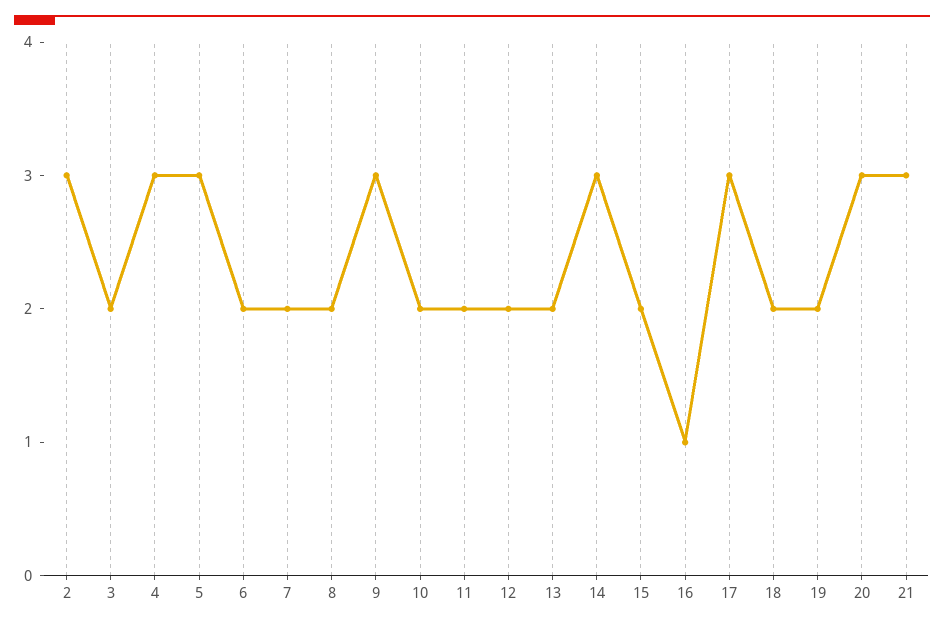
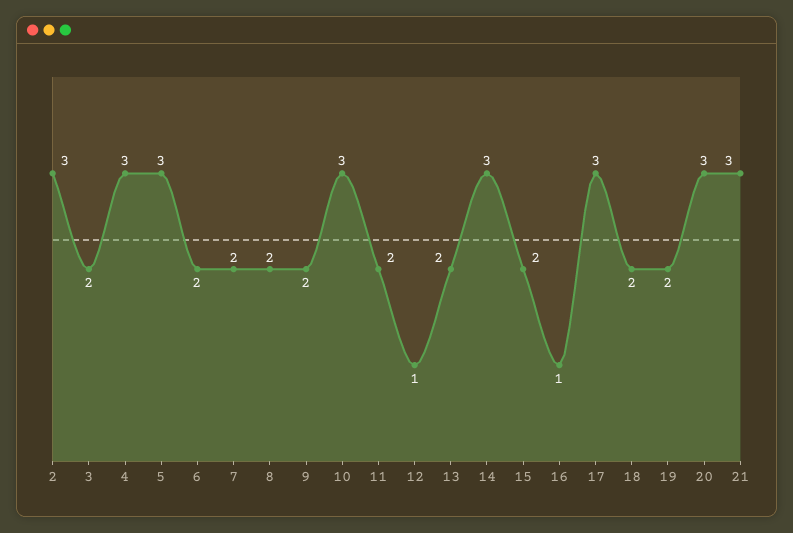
9: 3 -> 2
10: 2 -> 3
12: 2 -> 1

